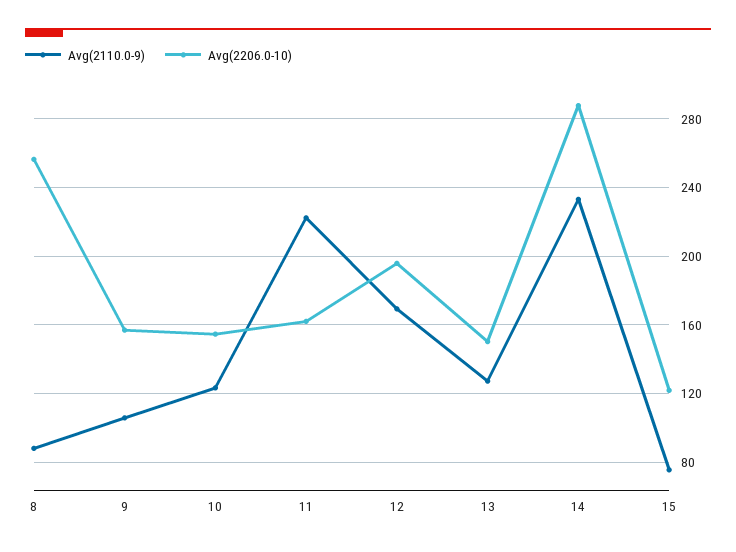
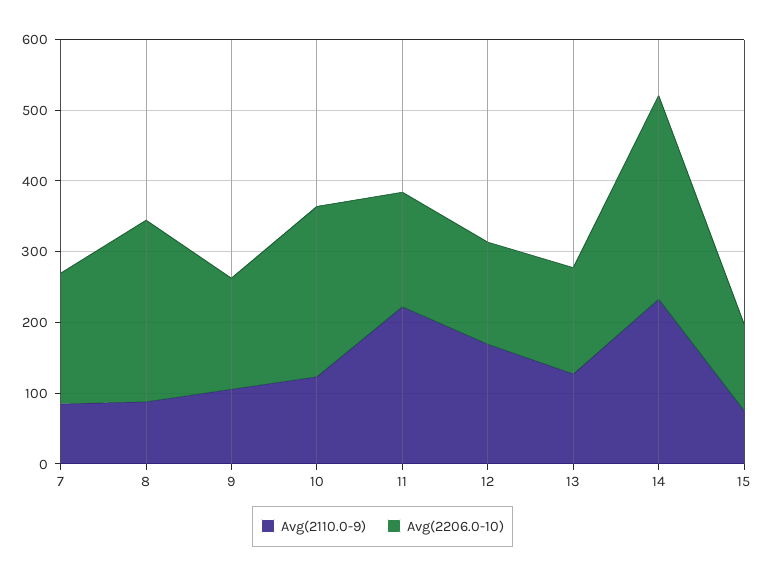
Avg(2206.0-10), 10: 155 -> 240
Avg(2206.0-10), 12: 195 -> 140
Avg(2110.0-9), 7: none -> 80
Avg(2206.0-10), 7: none -> 180

